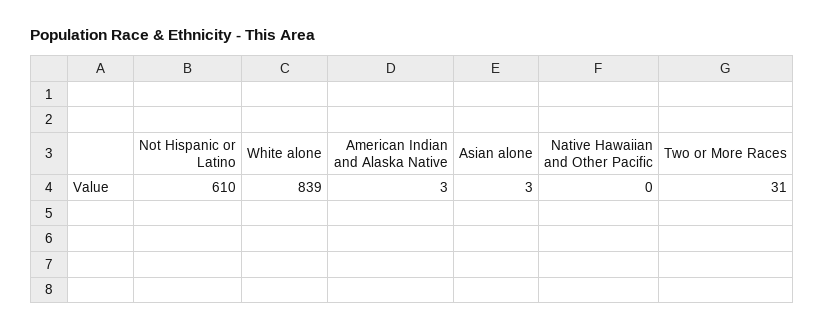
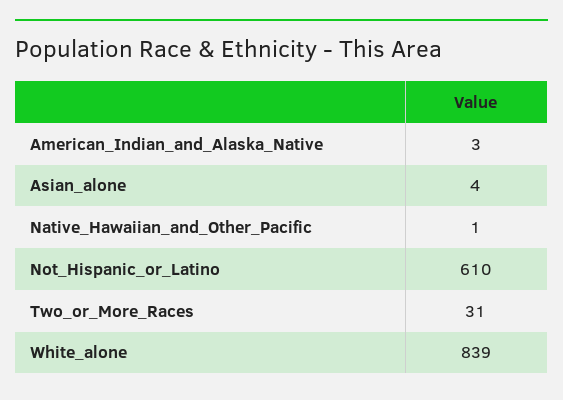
Asian alone: 3 -> 4
Native Hawaiian and Other Pacific: 0 -> 1

